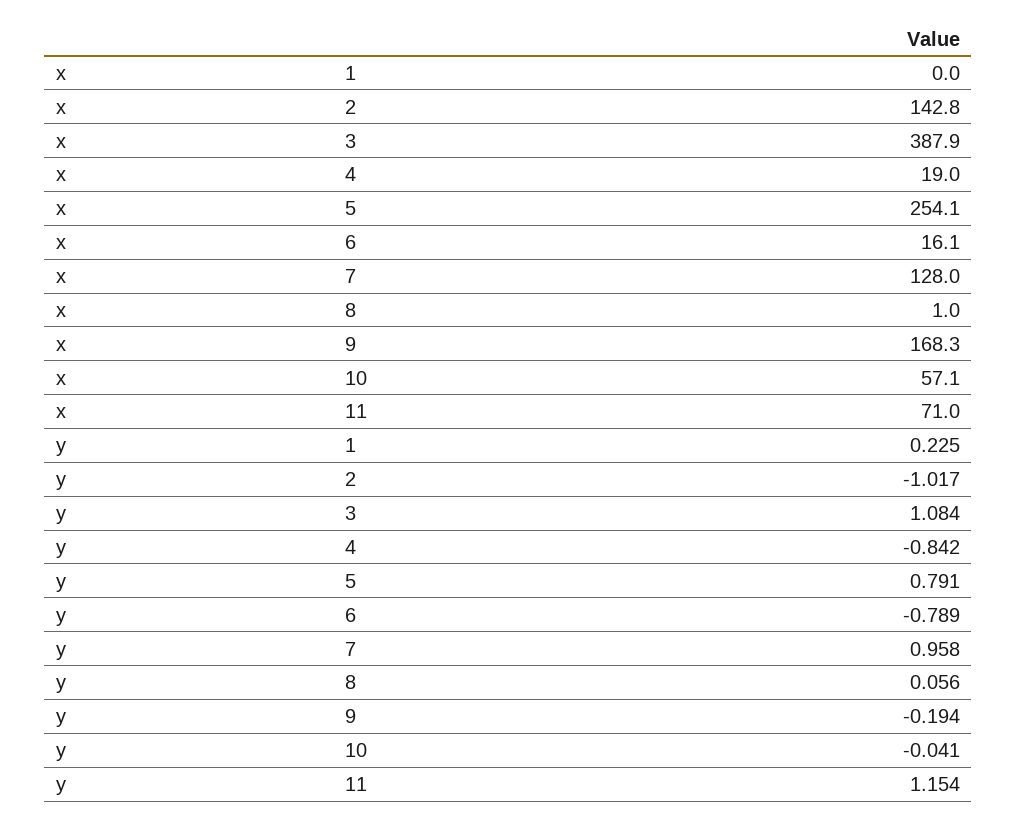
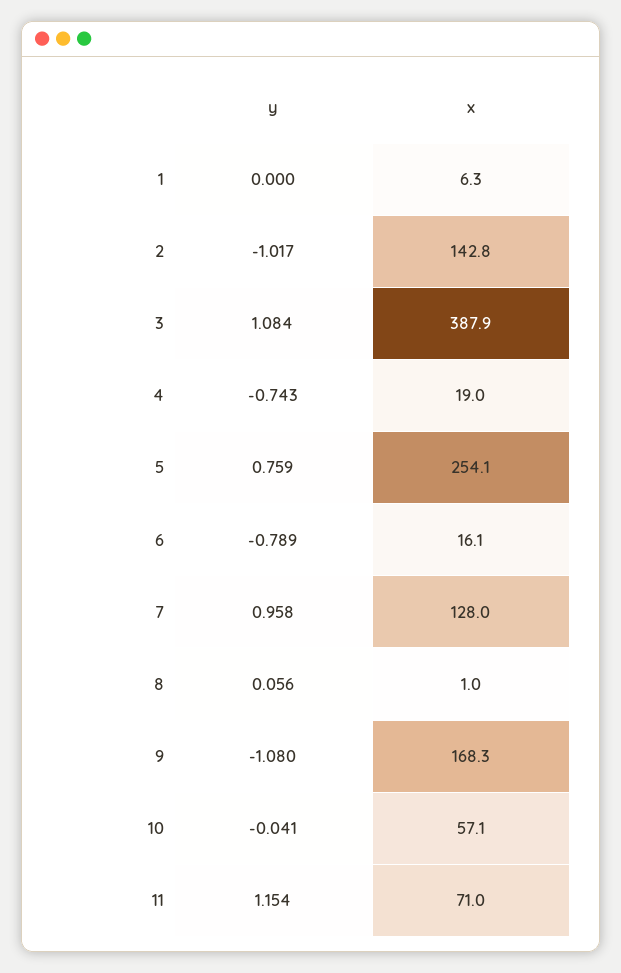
x, 1: 0 -> 6.3
y, 1: 0.225 -> 0
y, 4: -0.842 -> -0.743
y, 5: 0.791 -> 0.759
y, 9: -0.194 -> -1.08

